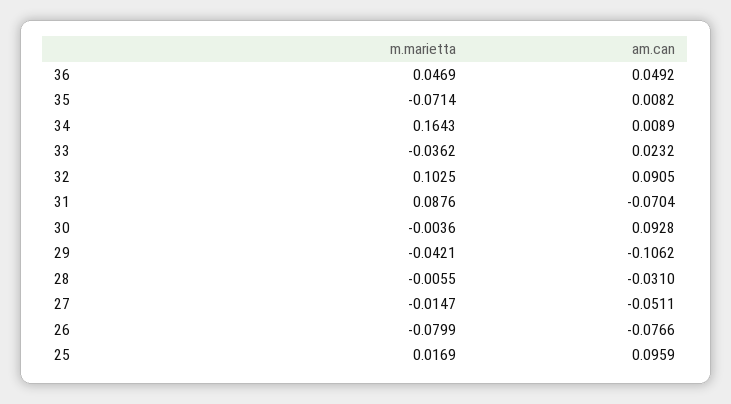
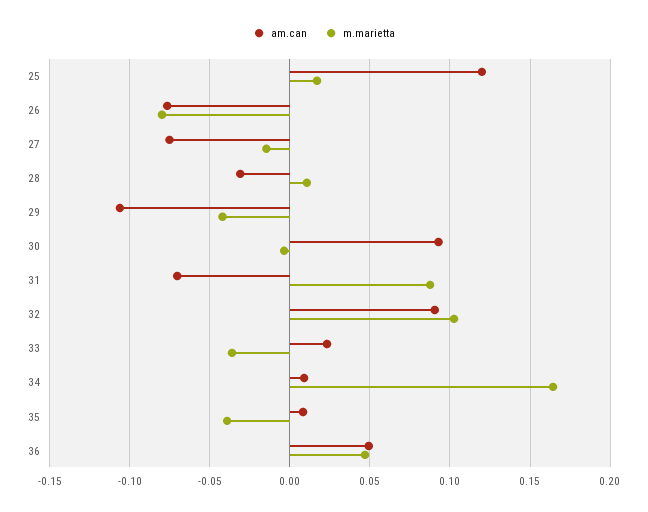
m.marietta, 35: -0.0714 -> -0.04
m.marietta, 28: -0.0055 -> 0.01
am.can, 27: -0.0511 -> -0.075
am.can, 25: 0.0959 -> 0.12

